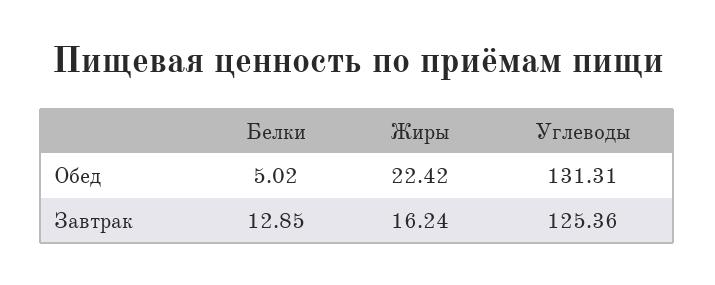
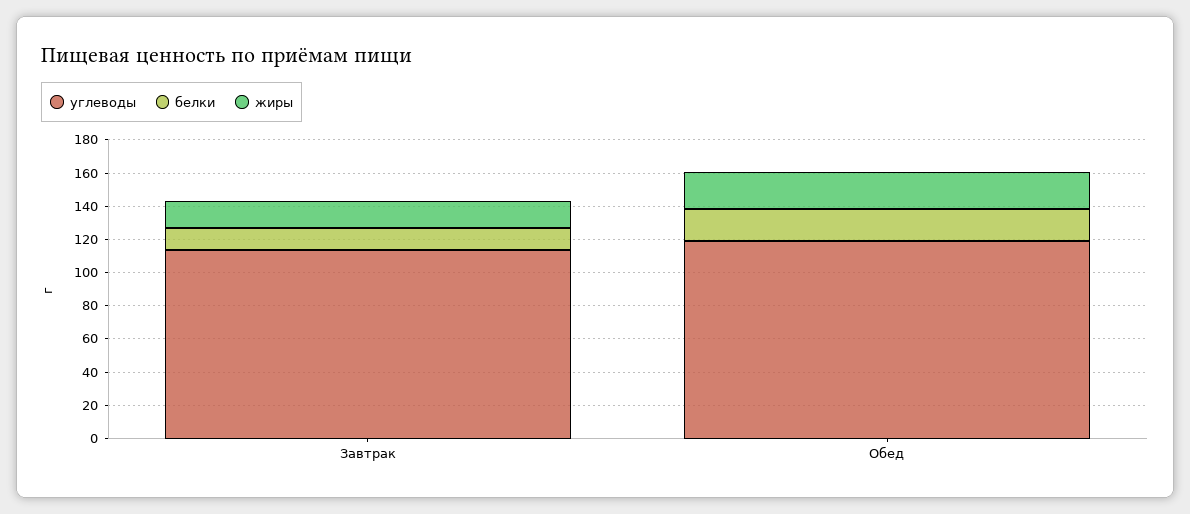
Белки, Обед: 5.02 -> 20
Углеводы, Обед: 131.31 -> 120
Углеводы, Завтрак: 125.36 -> 115

